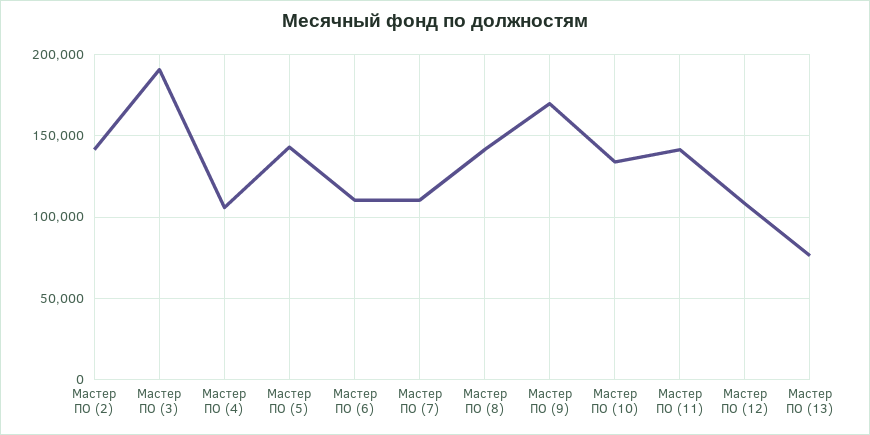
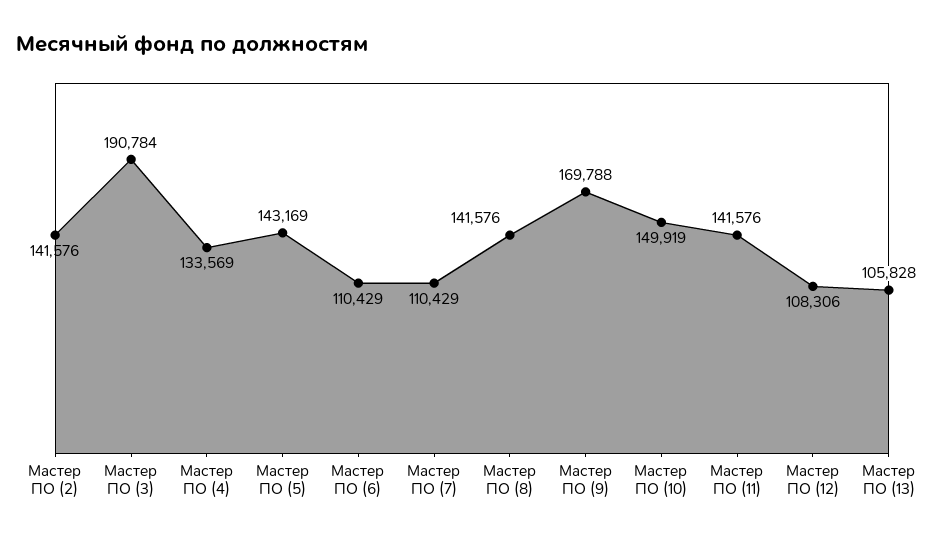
Мастер ПО (4): 105000 -> 133569
Мастер ПО (10): 135000 -> 149919
Мастер ПО (13): 75000 -> 105828

